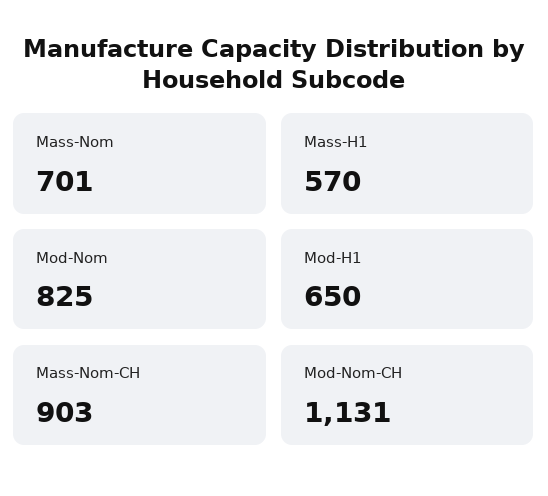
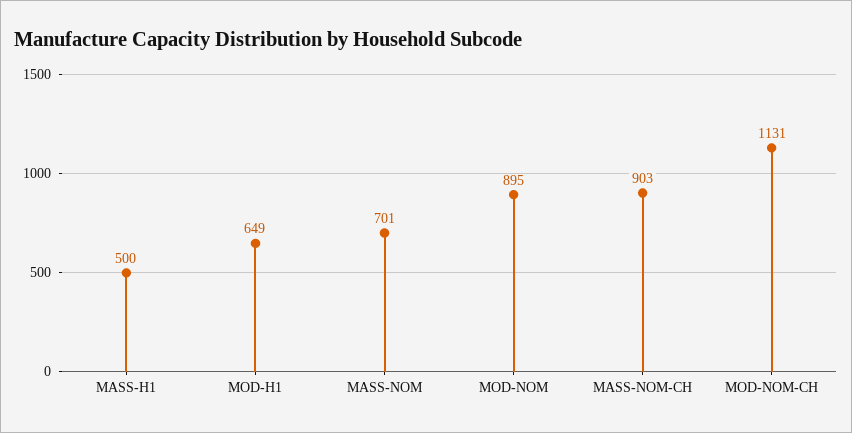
Mass-H1: 570 -> 500
Mod-Nom: 825 -> 895
Mod-H1: 650 -> 649

